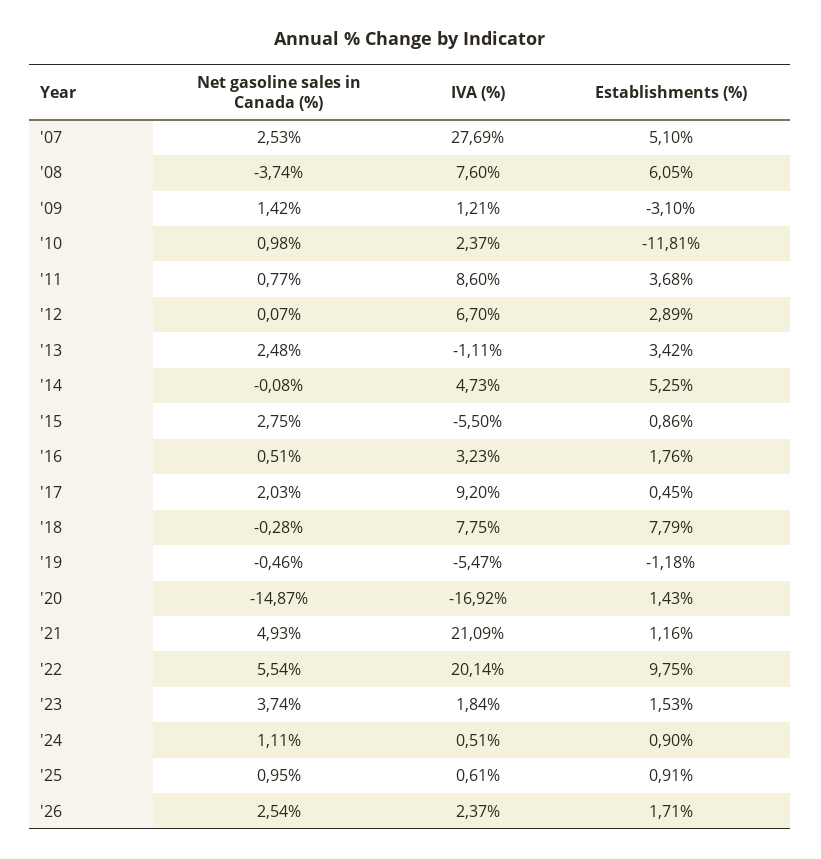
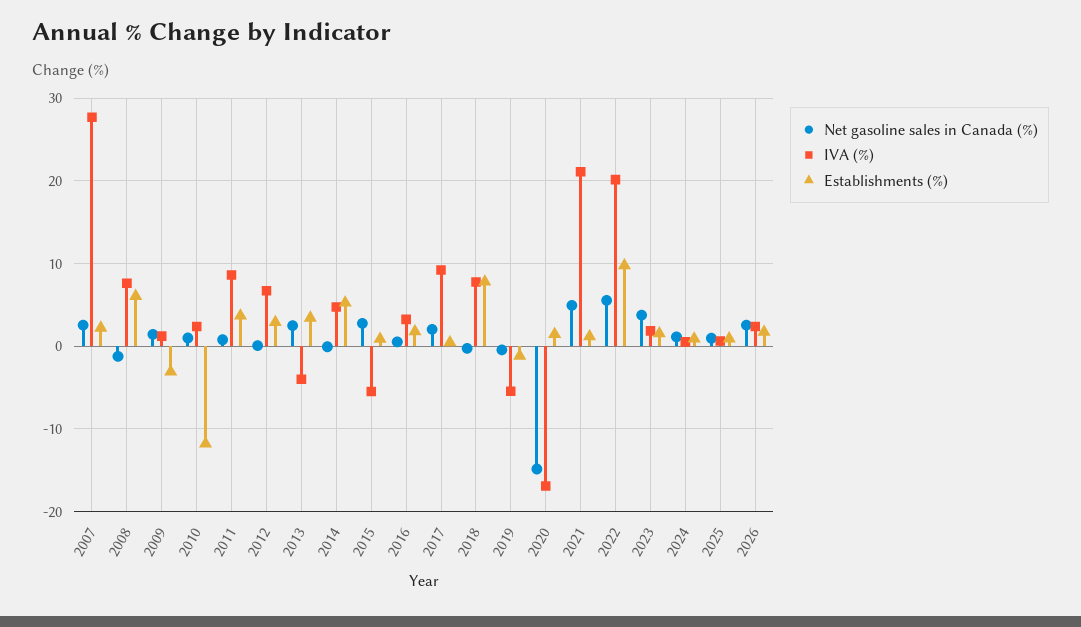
Establishments (%), '07: 5.1 -> 2
Net gasoline sales in Canada (%), '08: -3.74 -> -1
IVA (%), '13: -1.11 -> -4

